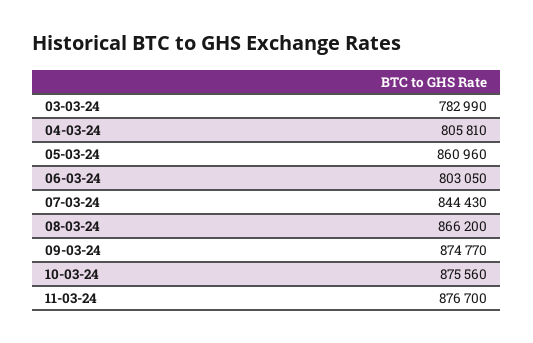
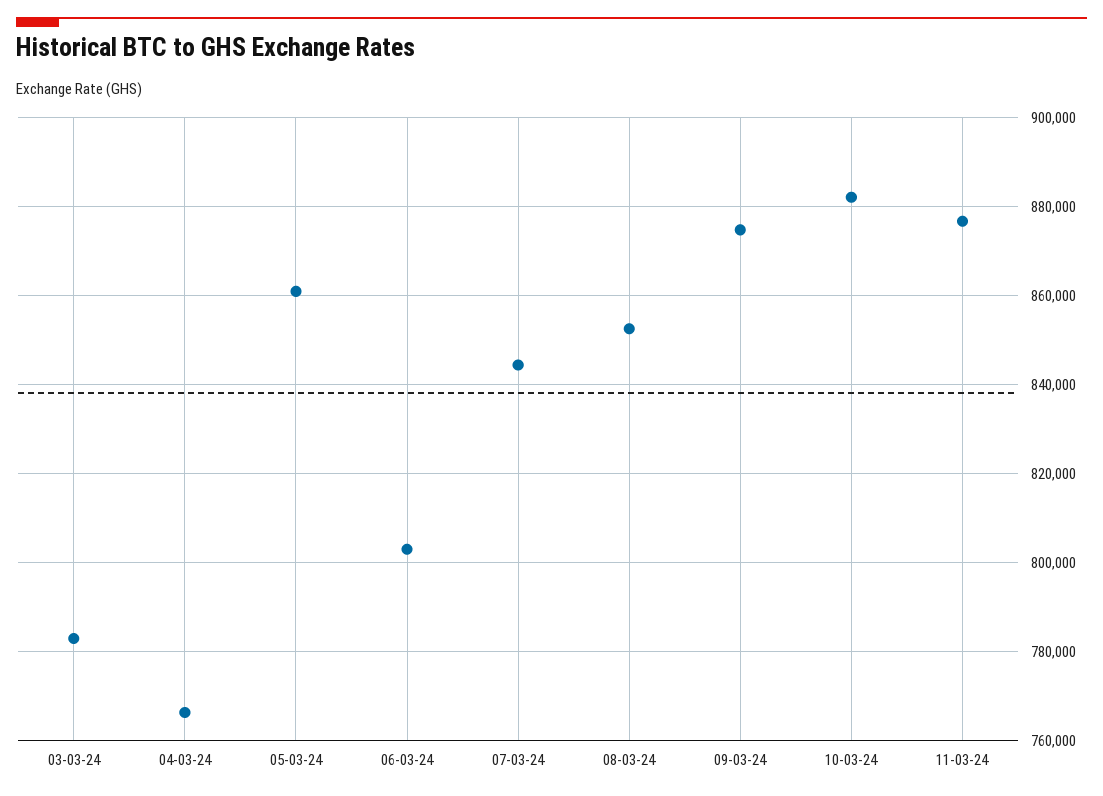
04-03-24: 805810 -> 766000
08-03-24: 866200 -> 852000
10-03-24: 875560 -> 882000

